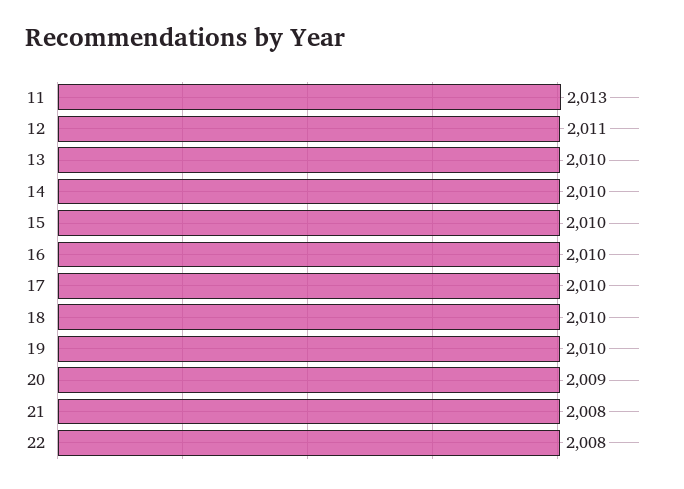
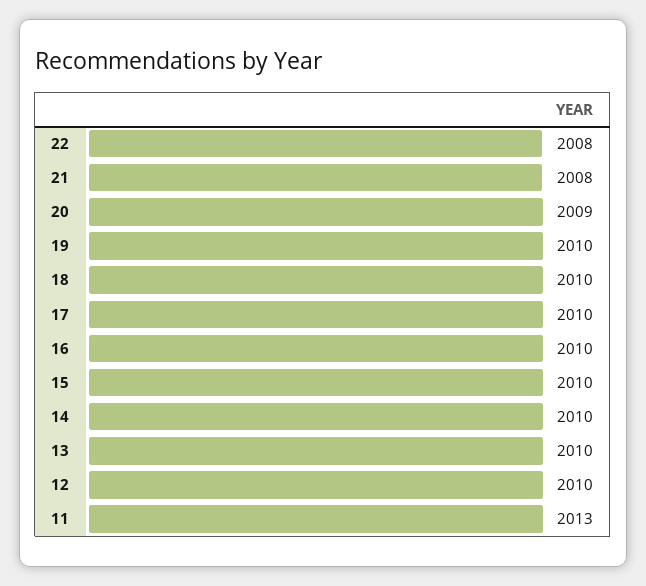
12: 2011 -> 2010

